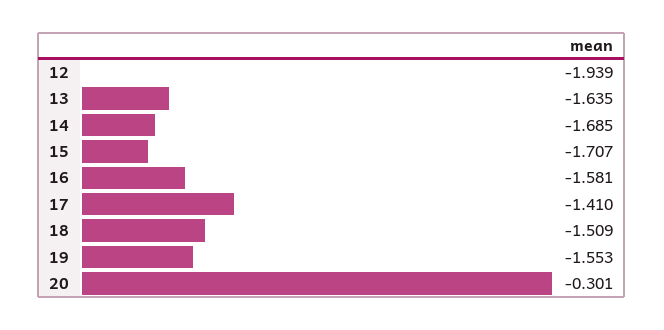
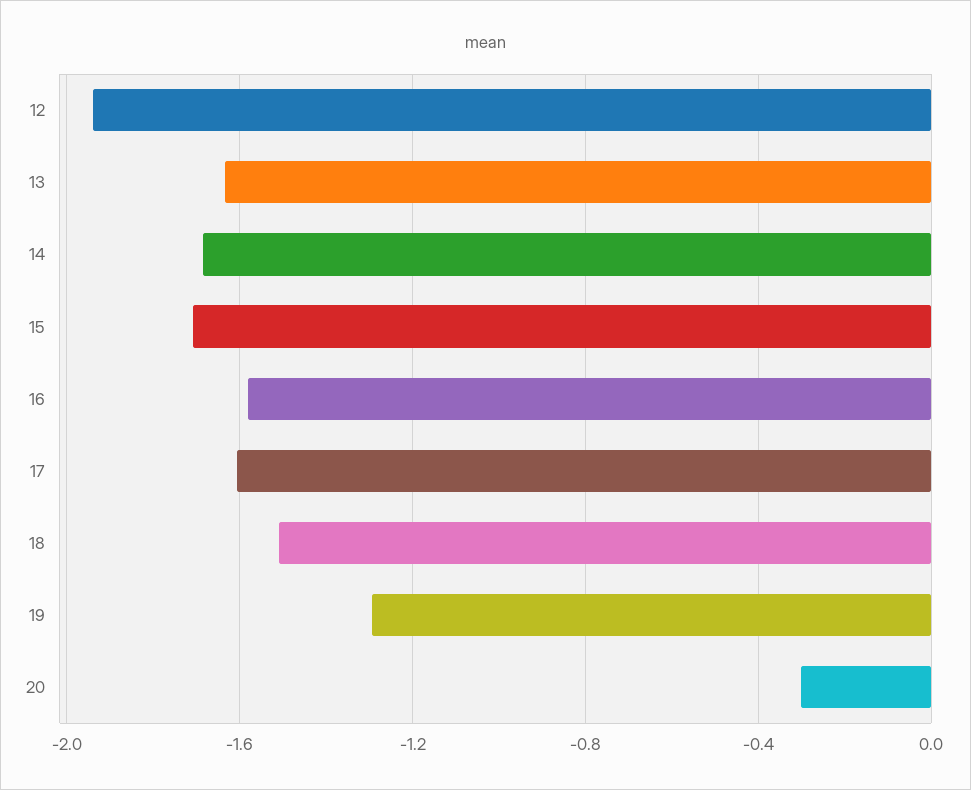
17: -1.41 -> -1.6
19: -1.553 -> -1.3

